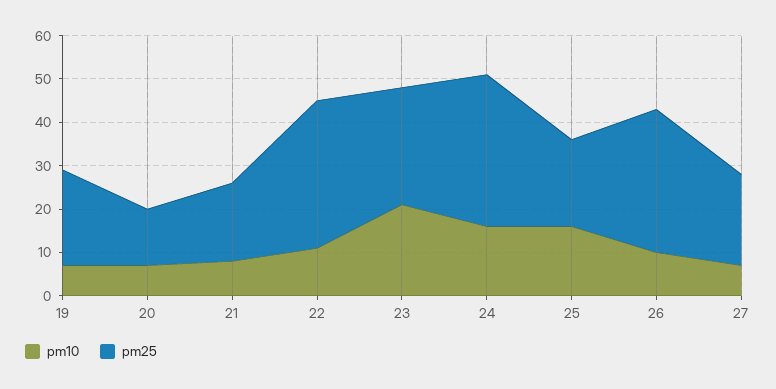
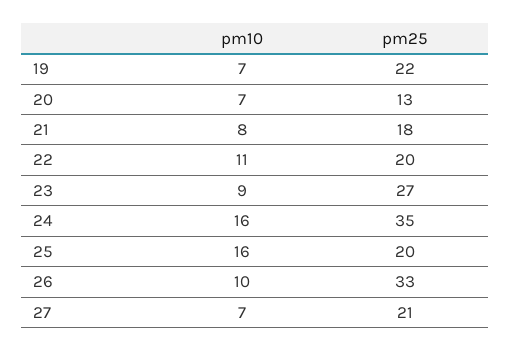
pm25, 22: 35 -> 20
pm10, 23: 20 -> 9

